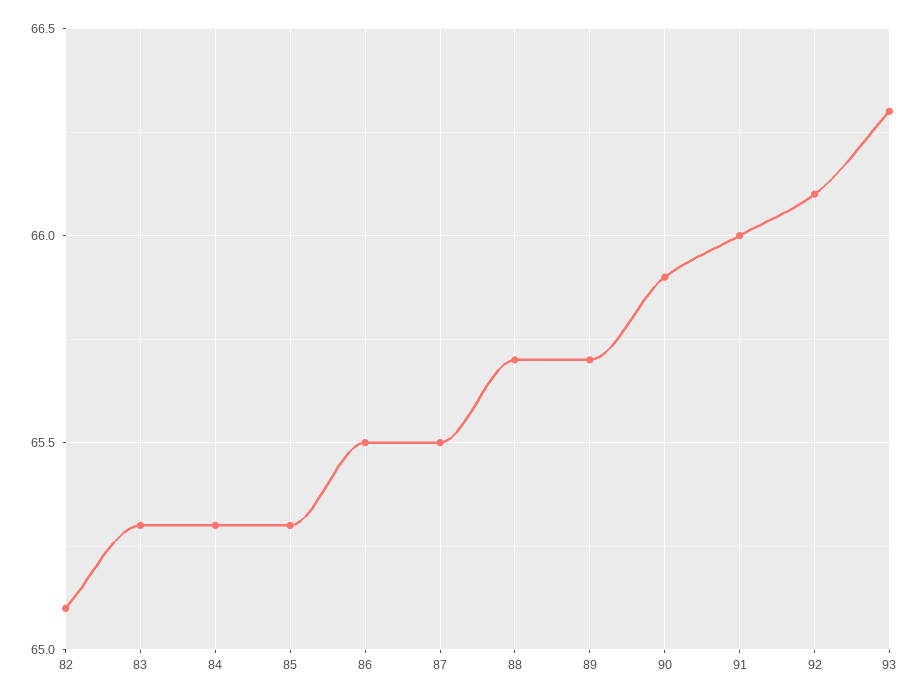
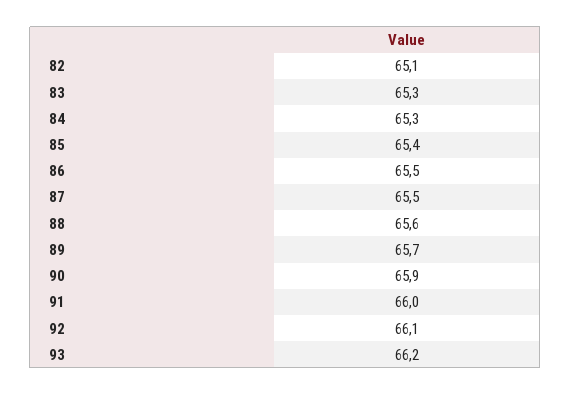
85: 65.3 -> 65.4
88: 65.7 -> 65.6
93: 66.3 -> 66.2

